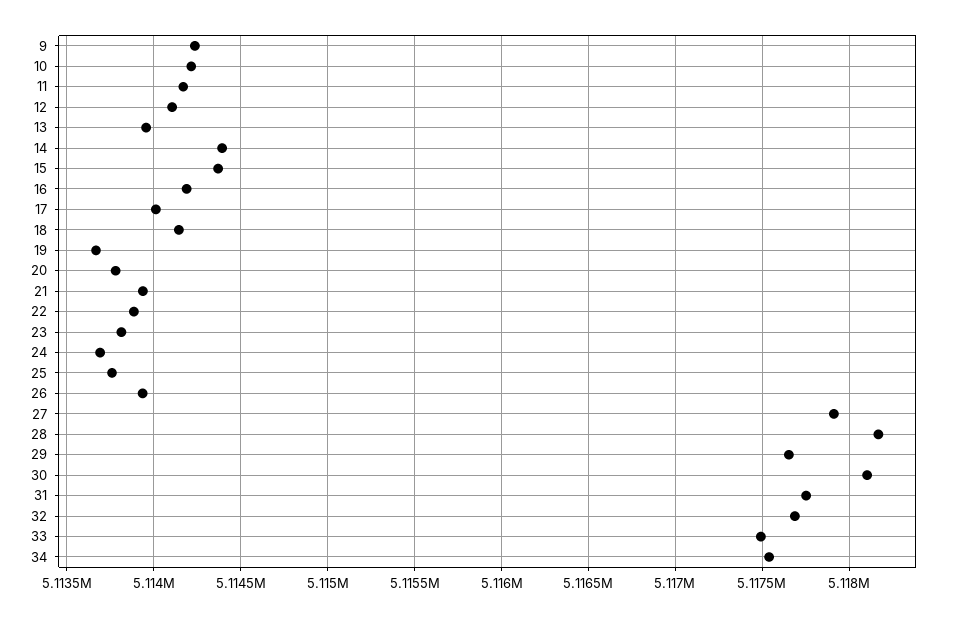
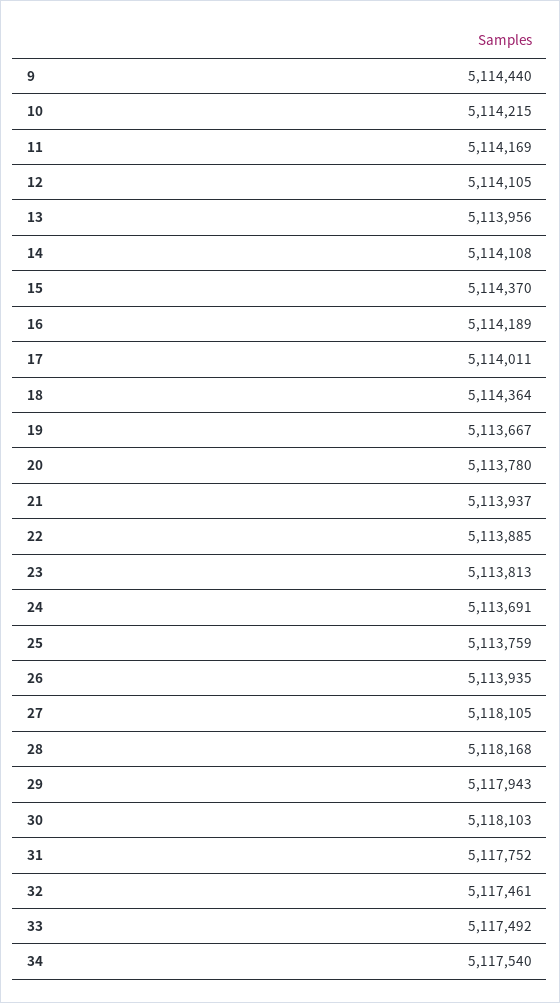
9: 5114250 -> 5114440
14: 5114400 -> 5114108
18: 5114150 -> 5114364
27: 5117900 -> 5118105
29: 5117650 -> 5117943
32: 5117700 -> 5117461

